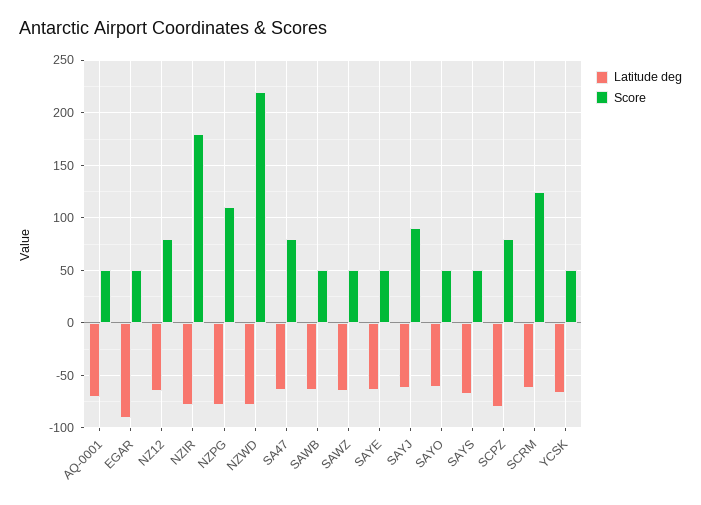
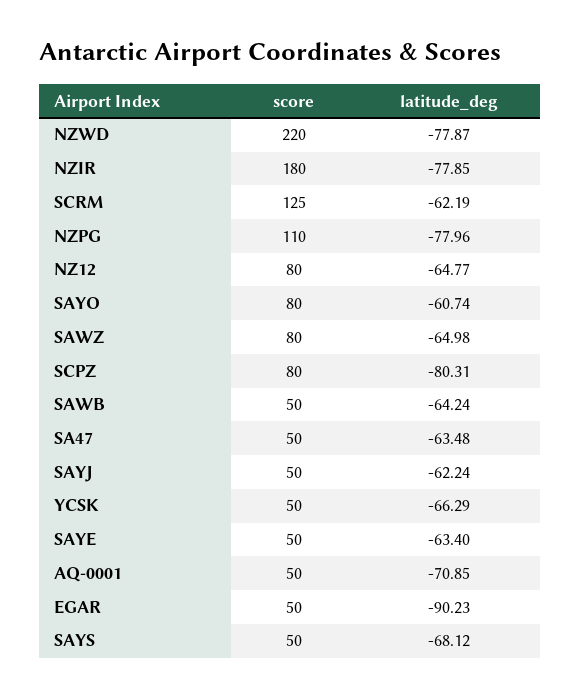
Score, SA47: 80 -> 50
Score, SAWZ: 50 -> 80
Score, SAYJ: 90 -> 50
Score, SAYO: 50 -> 80

